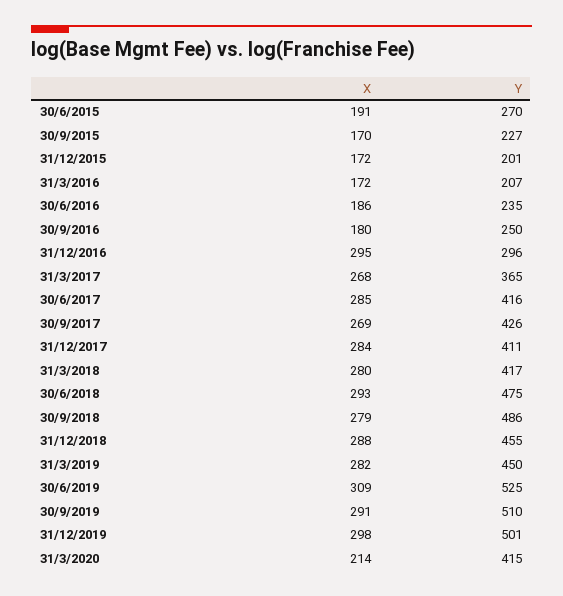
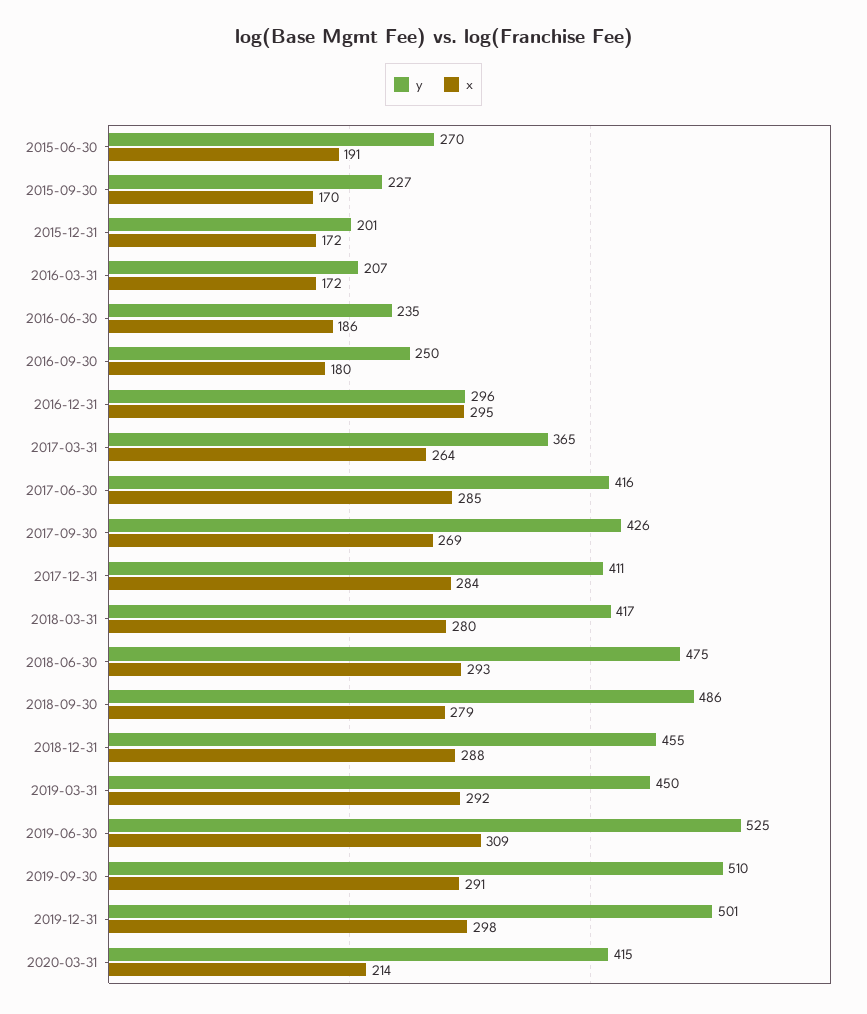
X, 31/3/2017: 268 -> 264
X, 31/3/2019: 282 -> 292

